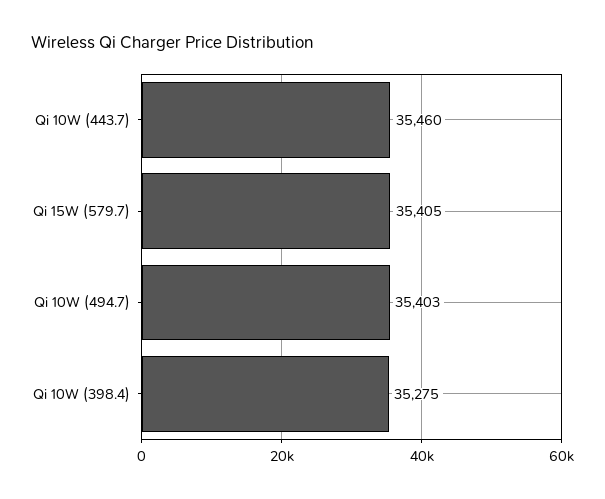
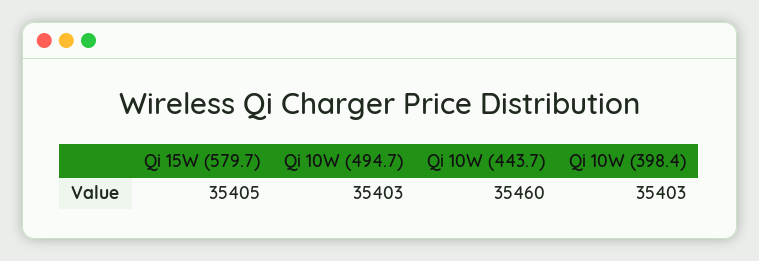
Qi 10W (398.4): 35275 -> 35403

